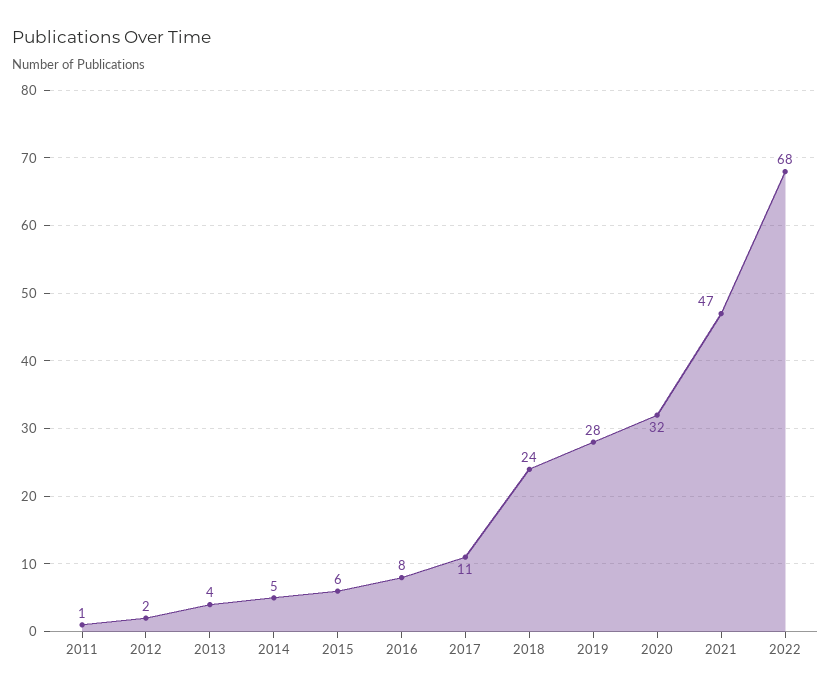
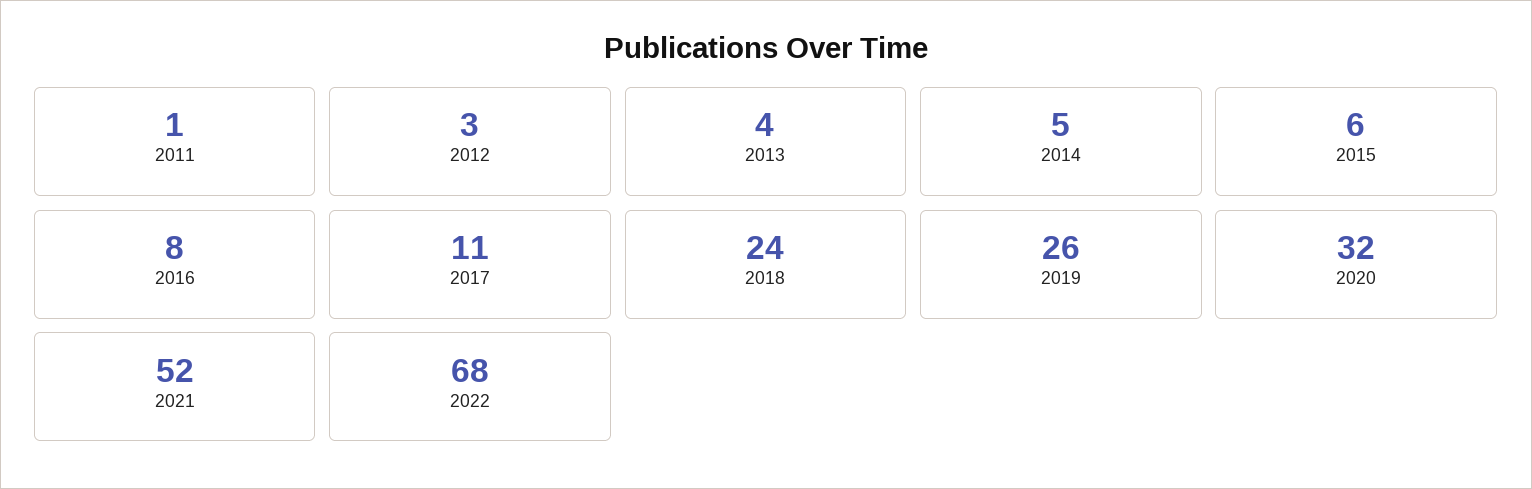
2012: 2 -> 3
2019: 28 -> 26
2021: 47 -> 52

